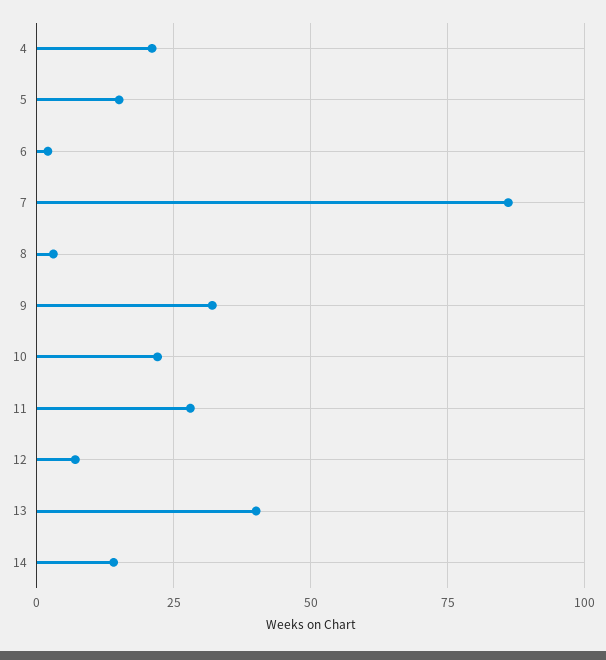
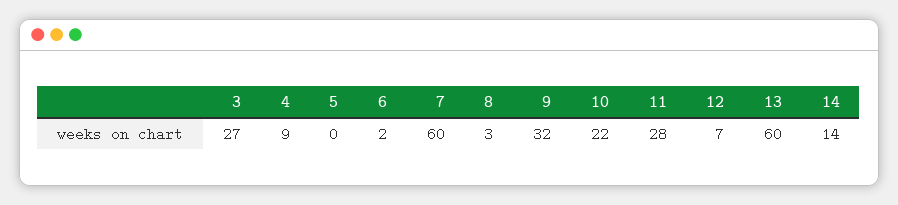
4: 20 -> 9
5: 15 -> 0
7: 85 -> 60
13: 40 -> 60
3: none -> 27

